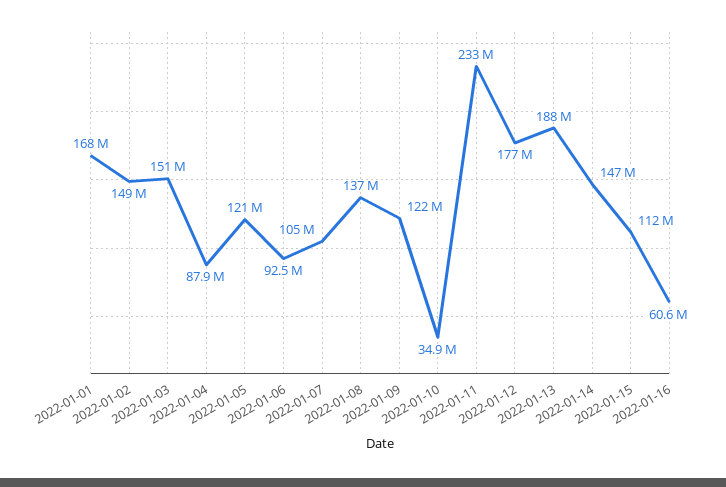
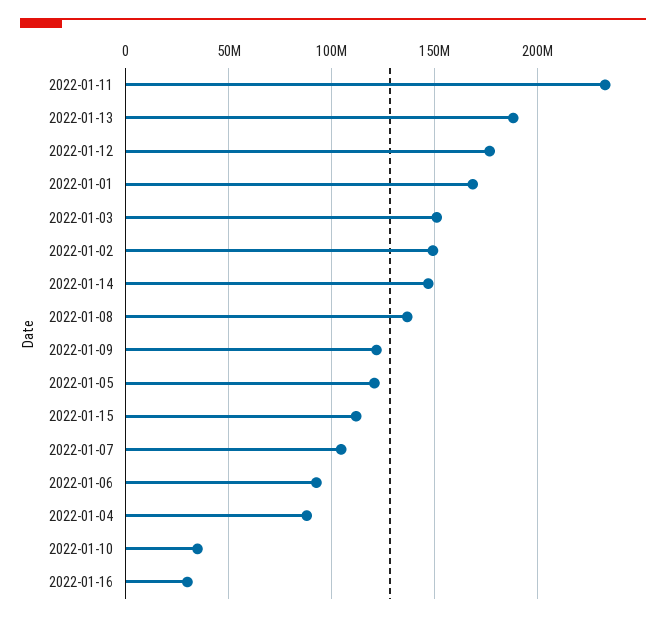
2022-01-16: 60600000 -> 30000000

